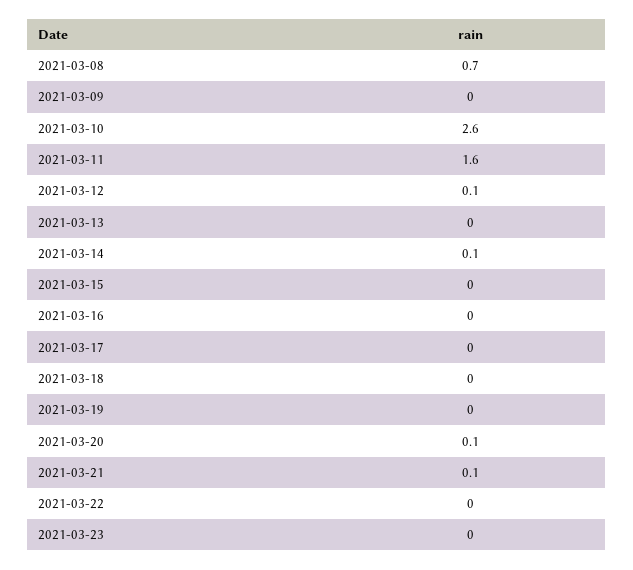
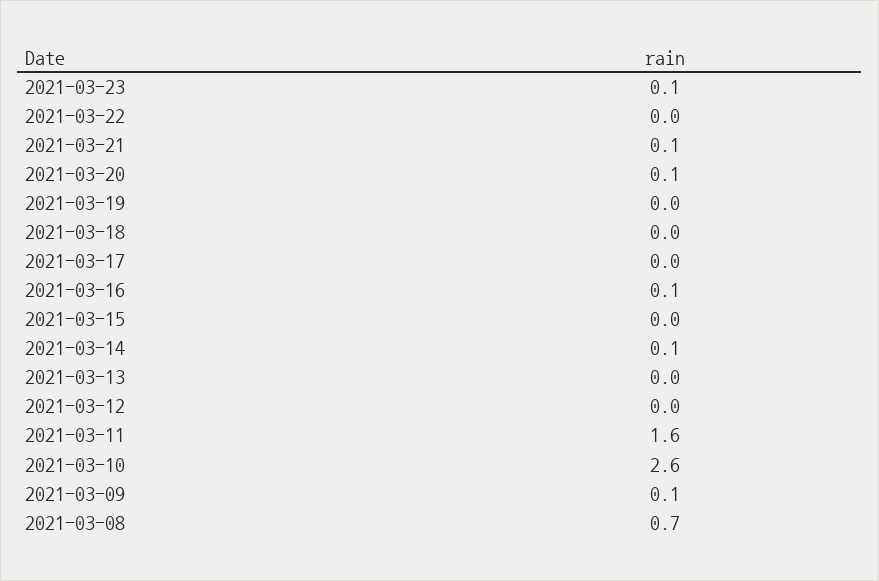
2021-03-09: 0 -> 0.1
2021-03-12: 0.1 -> 0
2021-03-16: 0 -> 0.1
2021-03-23: 0 -> 0.1

